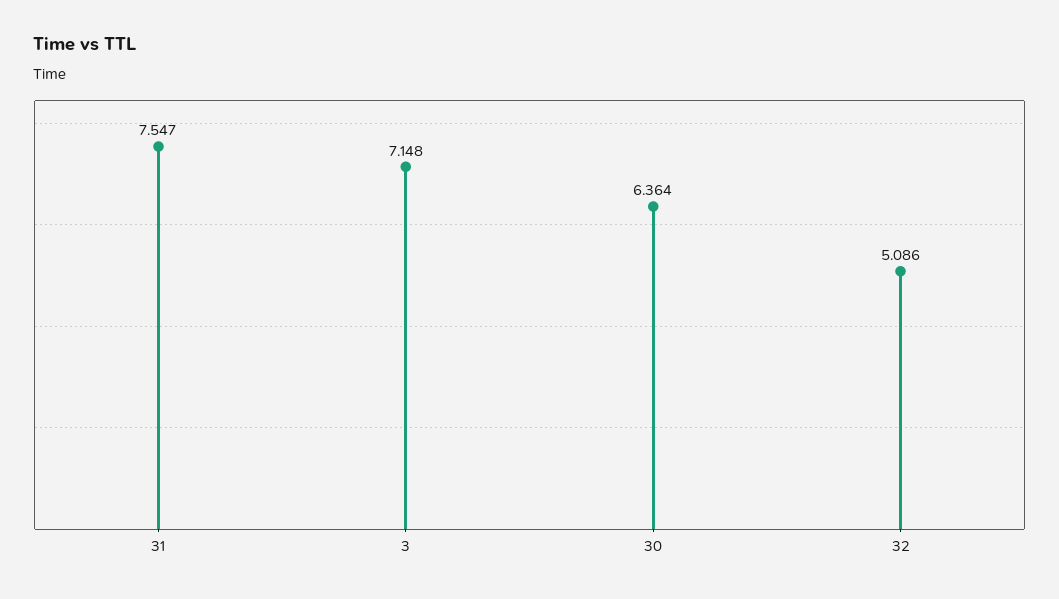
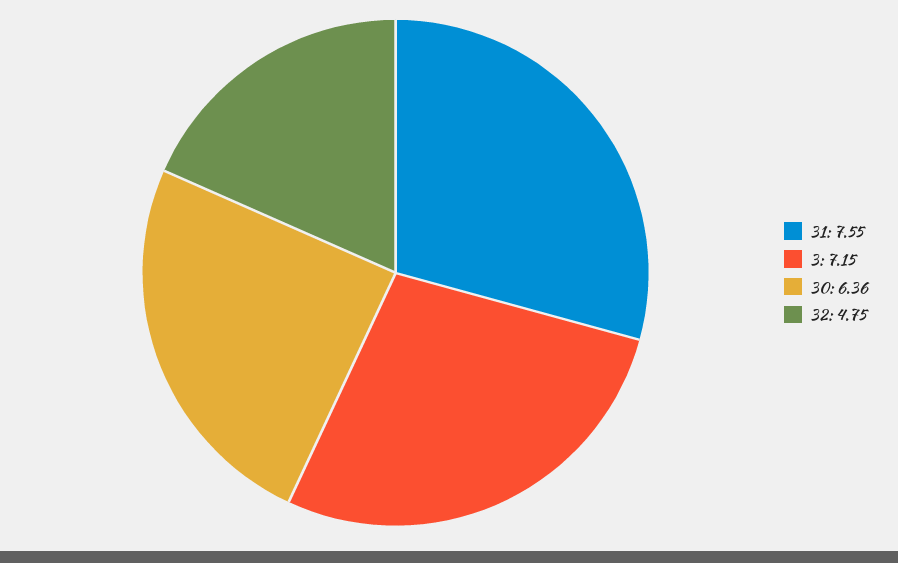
32: 5.086 -> 4.75

